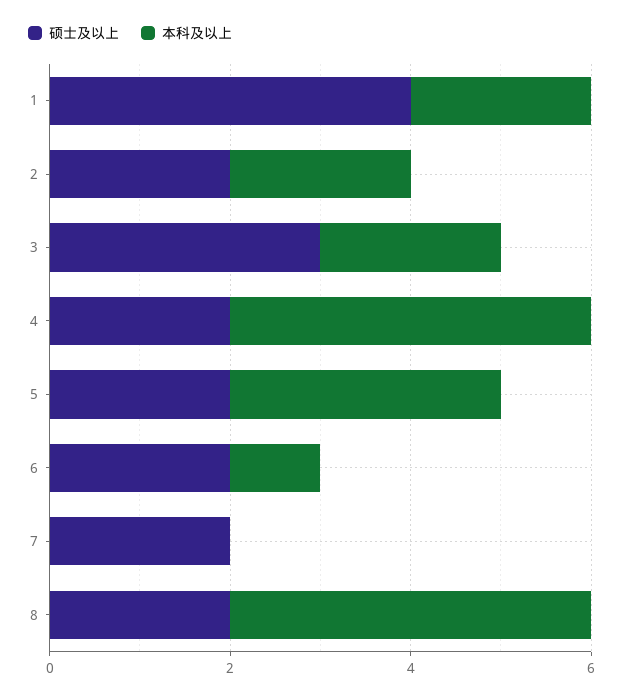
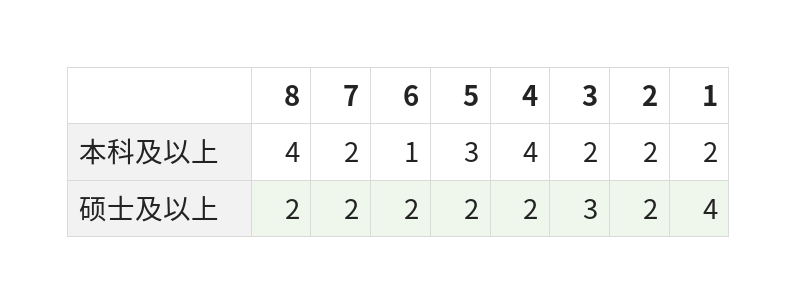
本科及以上, 7: 0 -> 2

